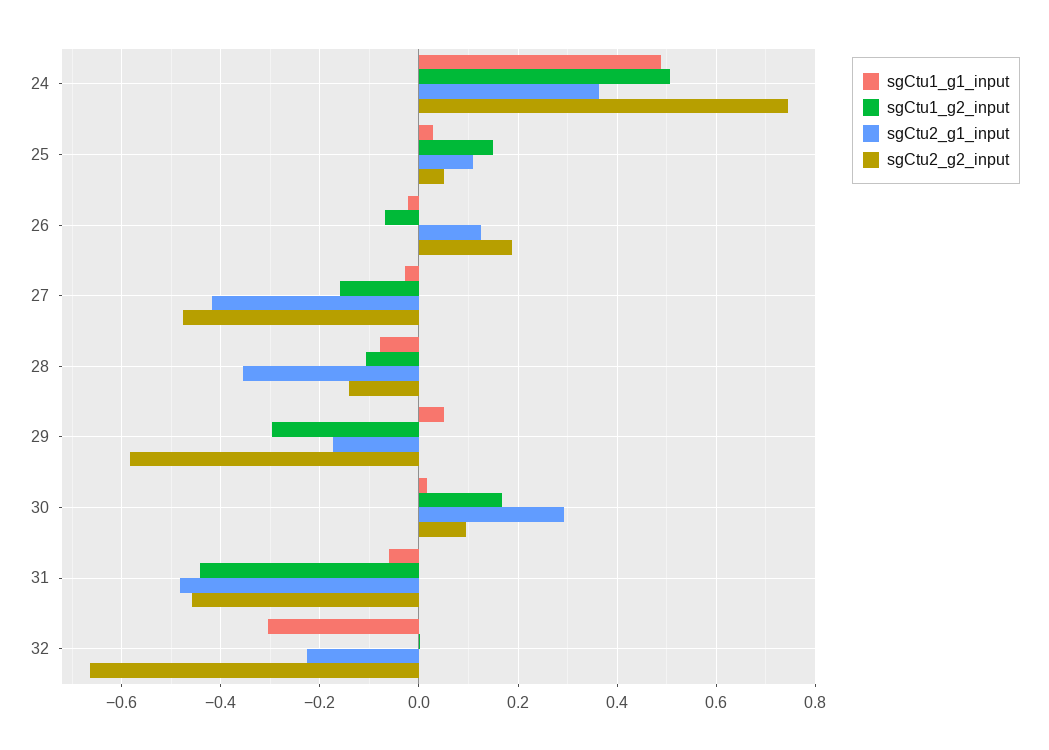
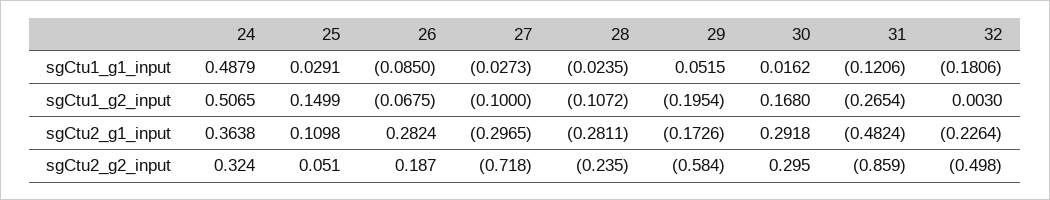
sgCtu2_g2_input, 24: 0.74 -> 0.324
sgCtu1_g1_input, 26: -0.02 -> -0.085
sgCtu2_g1_input, 26: 0.12 -> 0.2824
sgCtu1_g2_input, 27: -0.16 -> -0.1
sgCtu2_g1_input, 27: -0.42 -> -0.2965
sgCtu2_g2_input, 27: -0.48 -> -0.718
sgCtu1_g1_input, 28: -0.08 -> -0.0235
sgCtu2_g1_input, 28: -0.36 -> -0.2811
sgCtu2_g2_input, 28: -0.14 -> -0.235
sgCtu1_g2_input, 29: -0.3 -> -0.1954
sgCtu2_g2_input, 30: 0.1 -> 0.295
sgCtu1_g1_input, 31: -0.06 -> -0.1206
sgCtu1_g2_input, 31: -0.44 -> -0.2654
sgCtu2_g2_input, 31: -0.46 -> -0.859
sgCtu1_g1_input, 32: -0.3 -> -0.1806
sgCtu2_g2_input, 32: -0.66 -> -0.498

